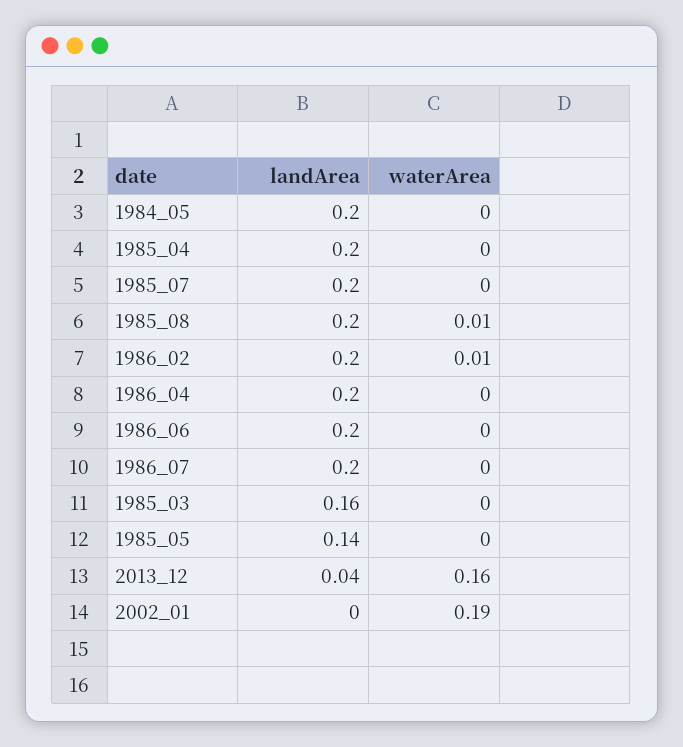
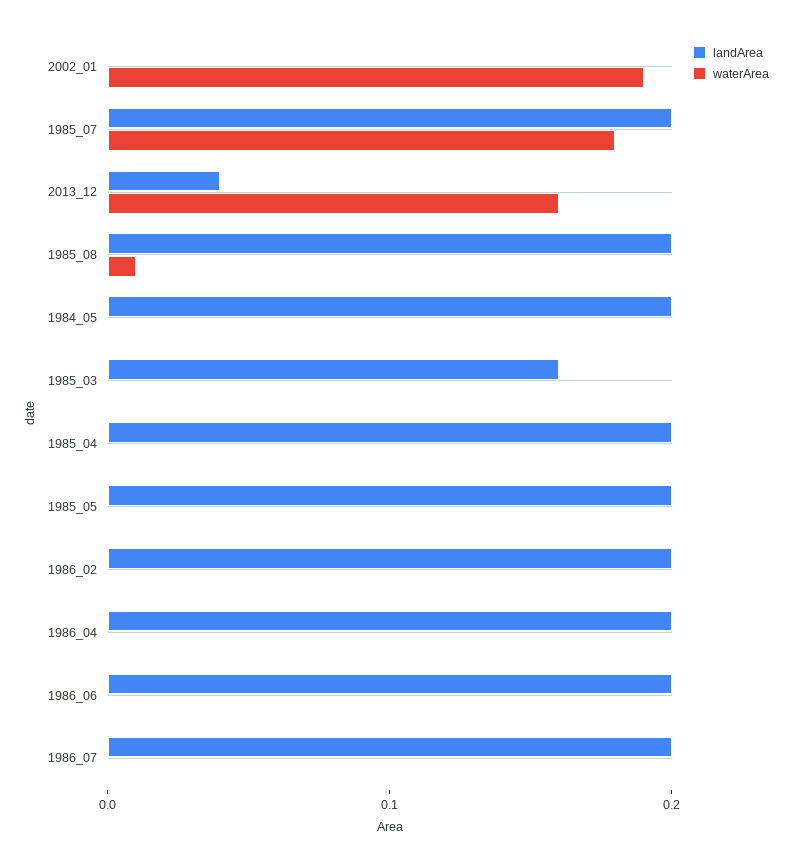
waterArea, 1985_07: 0 -> 0.18
waterArea, 1986_02: 0.01 -> 0
landArea, 1985_05: 0.14 -> 0.2

